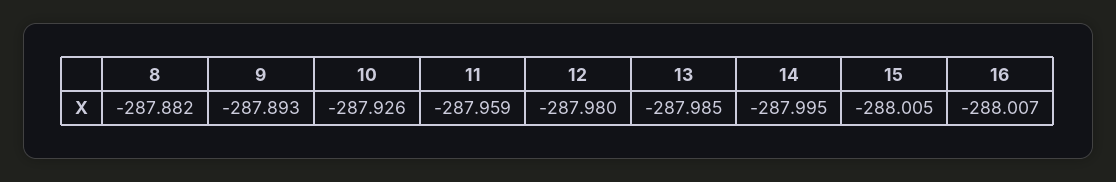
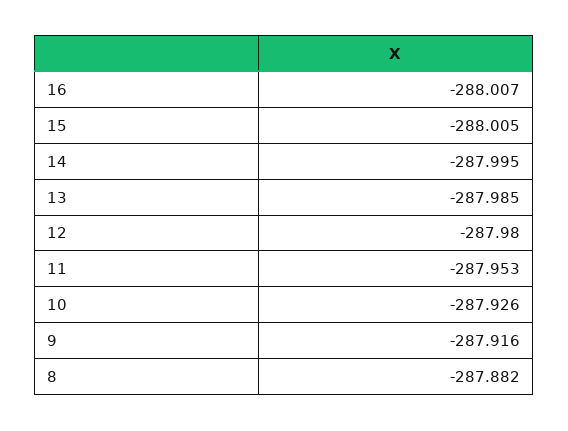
9: -287.893 -> -287.916
11: -287.959 -> -287.953

